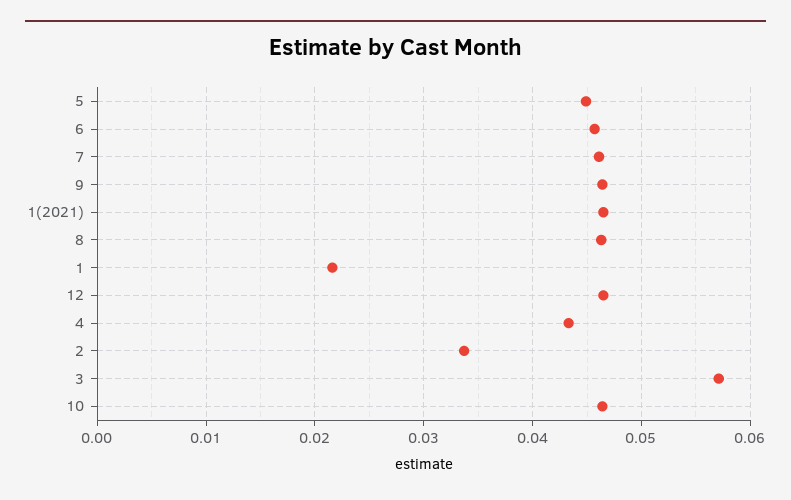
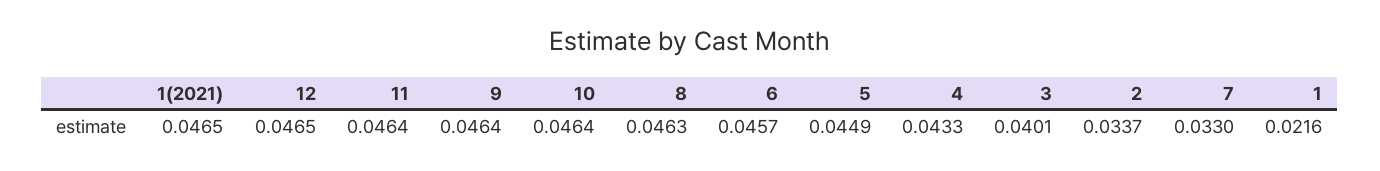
7: 0.046 -> 0.033
3: 0.057 -> 0.0401
11: none -> 0.0464

